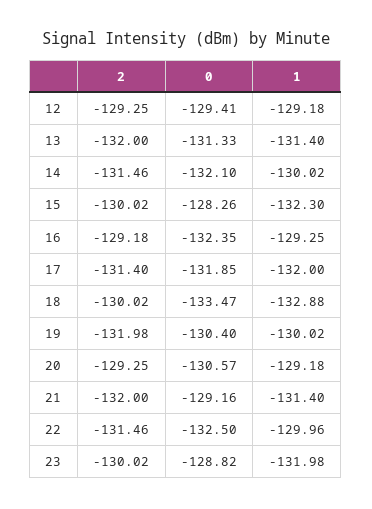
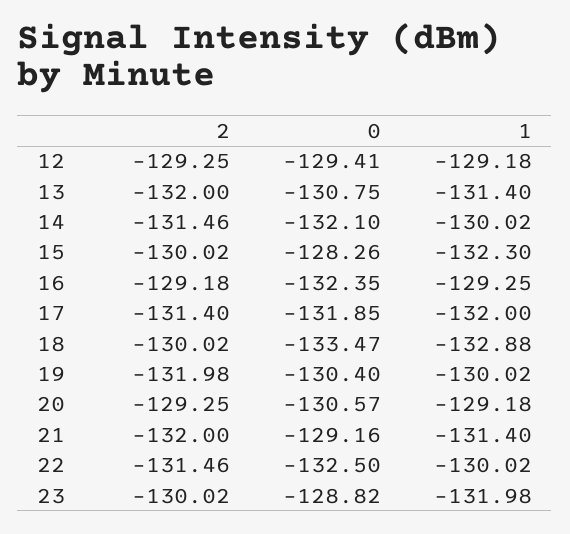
0, 13: -131.33 -> -130.75
1, 22: -129.96 -> -130.02

